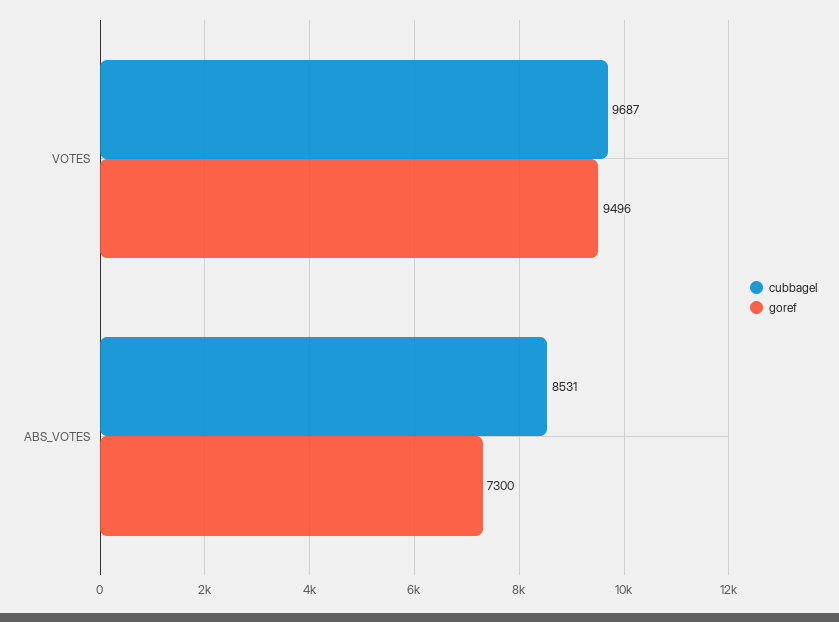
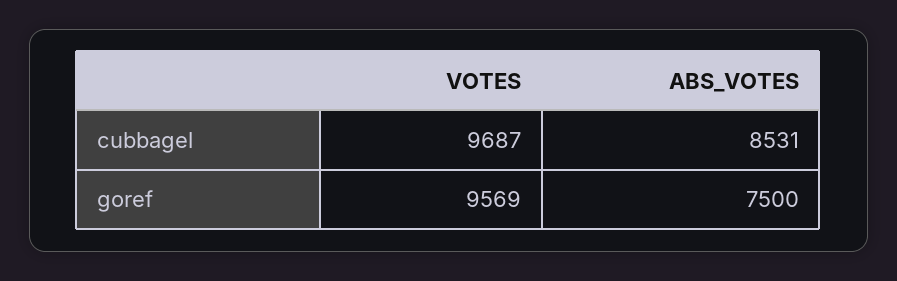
goref, VOTES: 9496 -> 9569
goref, ABS_VOTES: 7300 -> 7500

